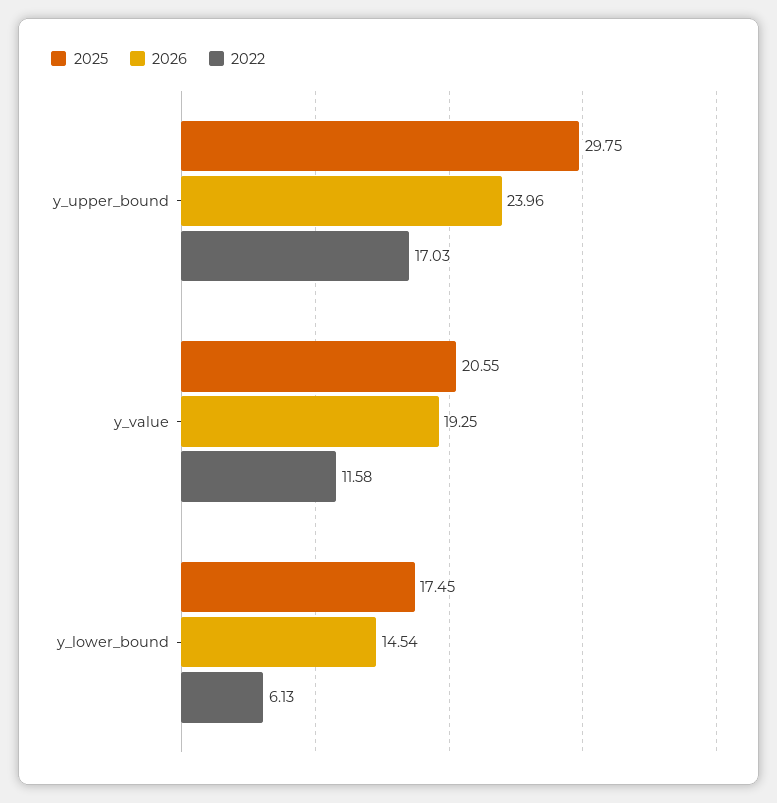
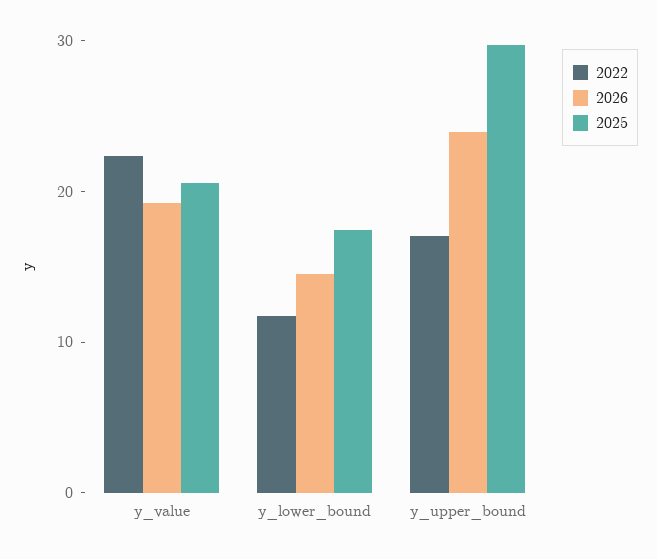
2022, y_value: 11.58 -> 22
2022, y_lower_bound: 6.13 -> 12

